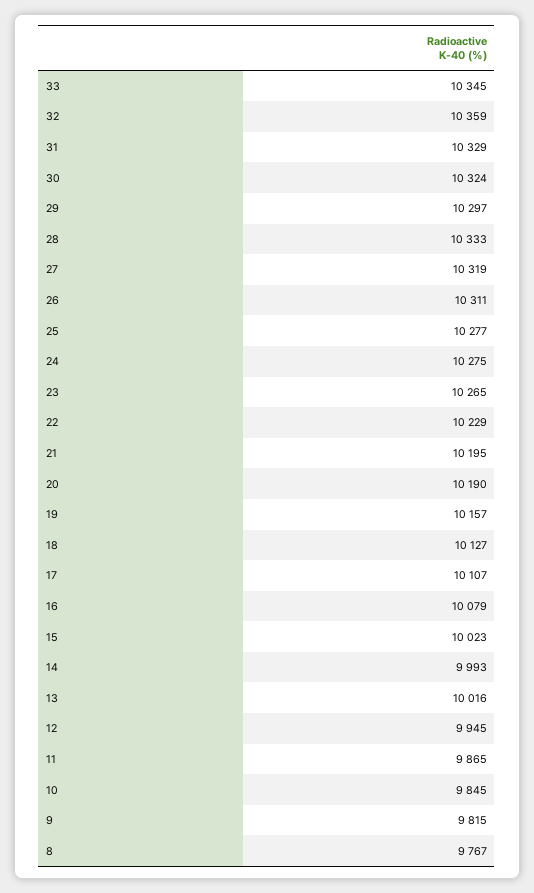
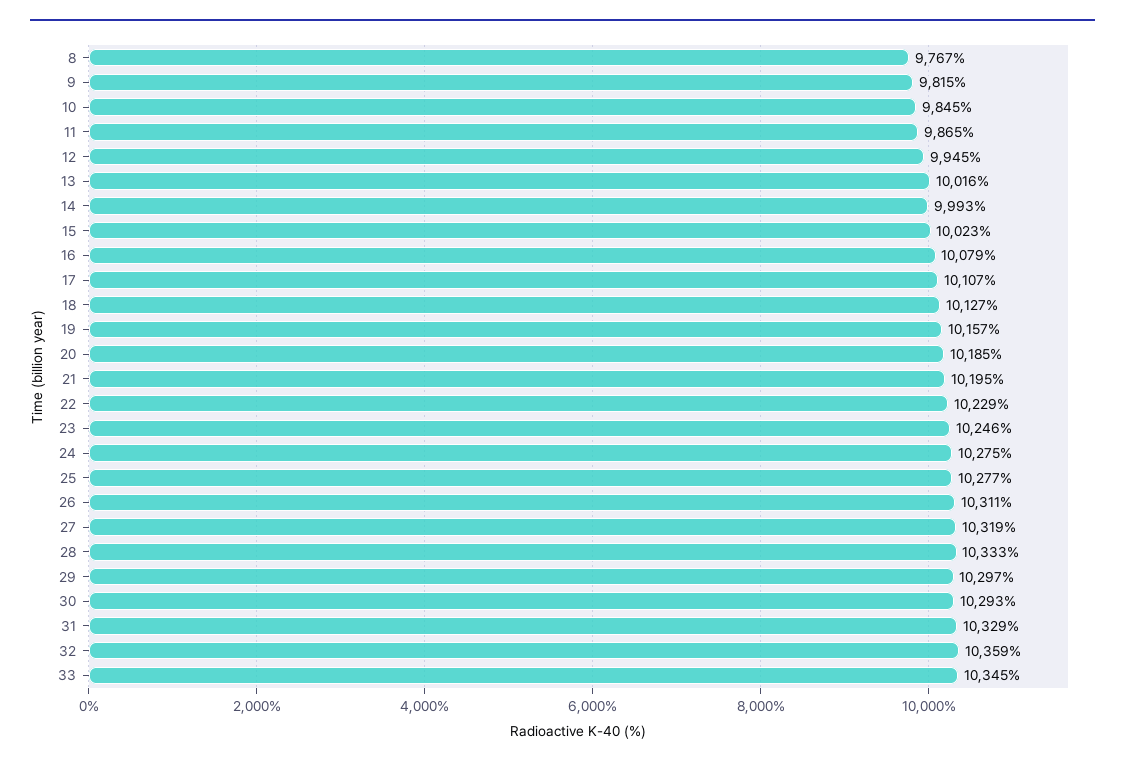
30: 10324 -> 10293
23: 10265 -> 10246
20: 10190 -> 10185

